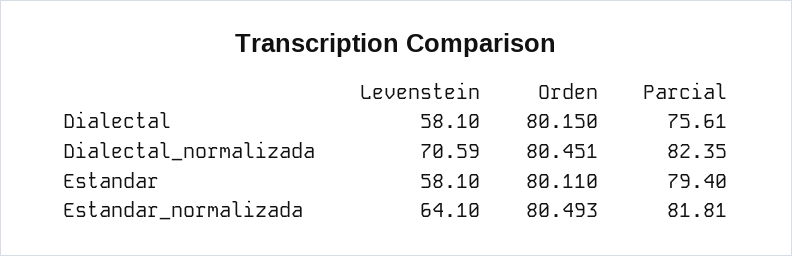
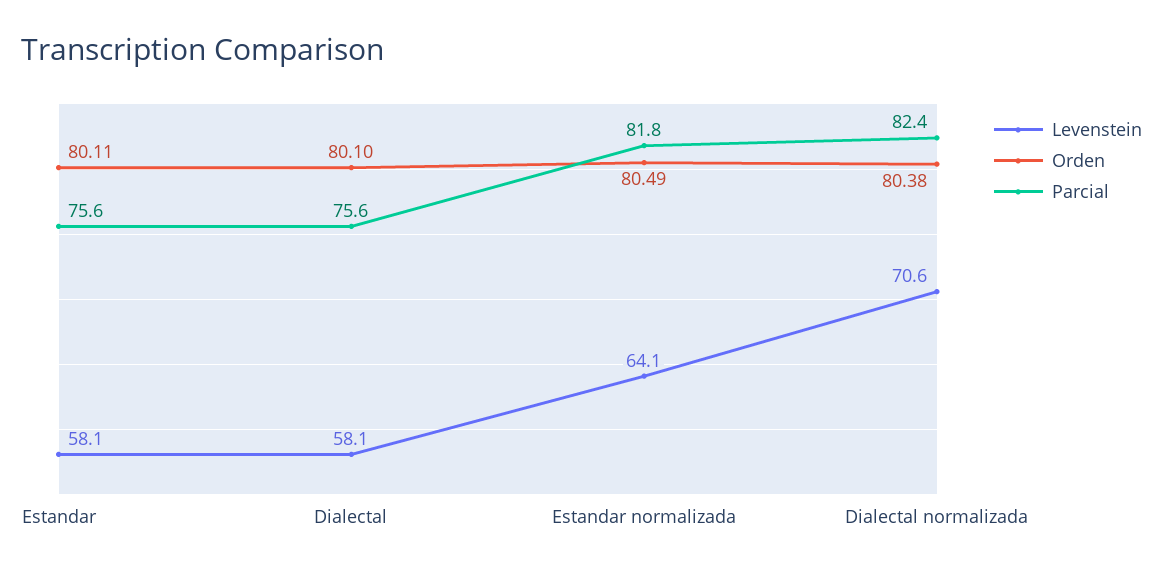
Orden, Dialectal: 80.15 -> 80.1
Orden, Dialectal_normalizada: 80.451 -> 80.38
Parcial, Estandar: 79.4 -> 75.6

